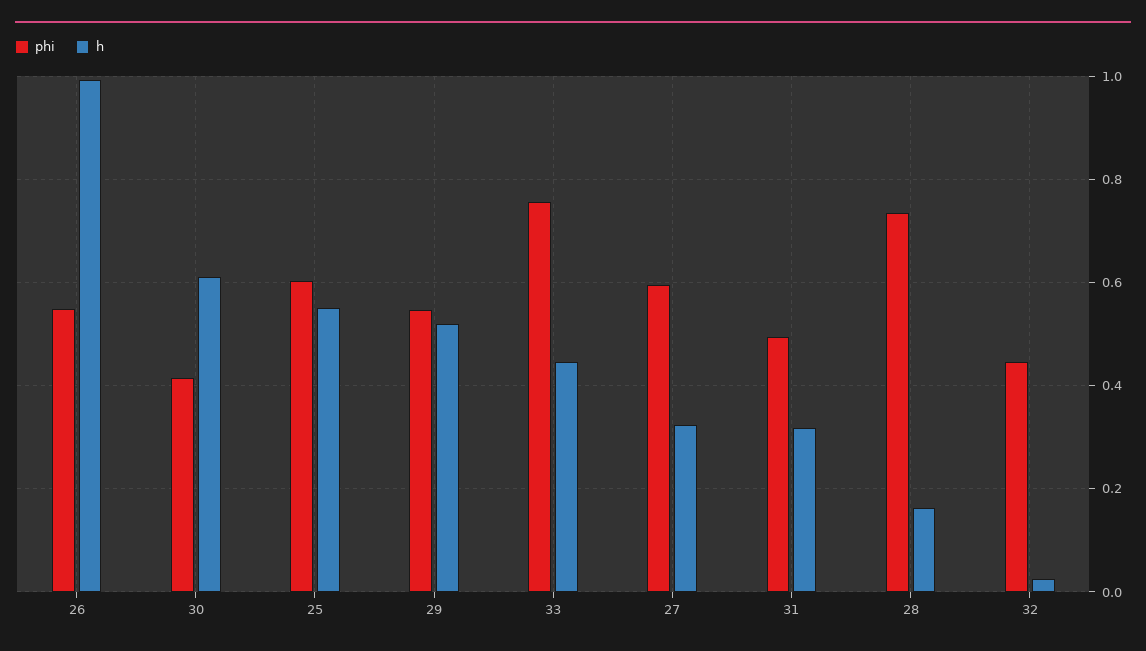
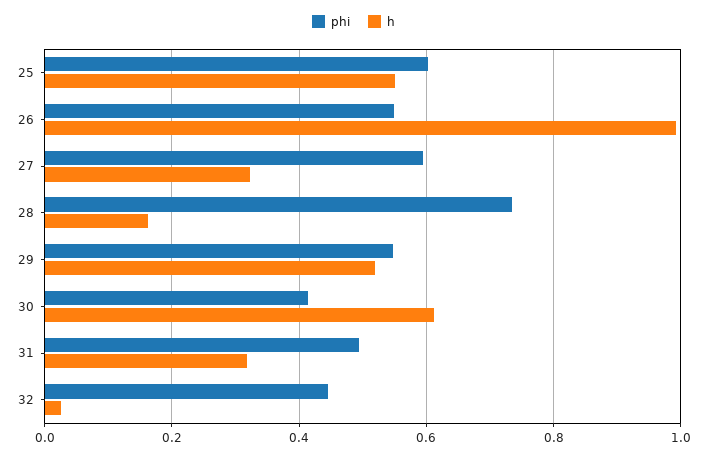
phi, 33: 0.76 -> none
h, 33: 0.44 -> none

